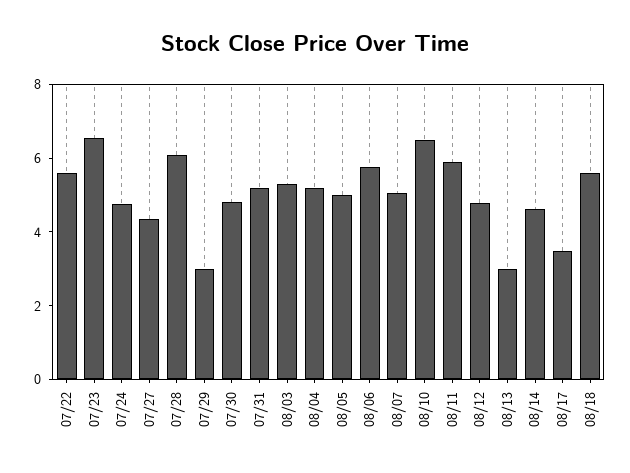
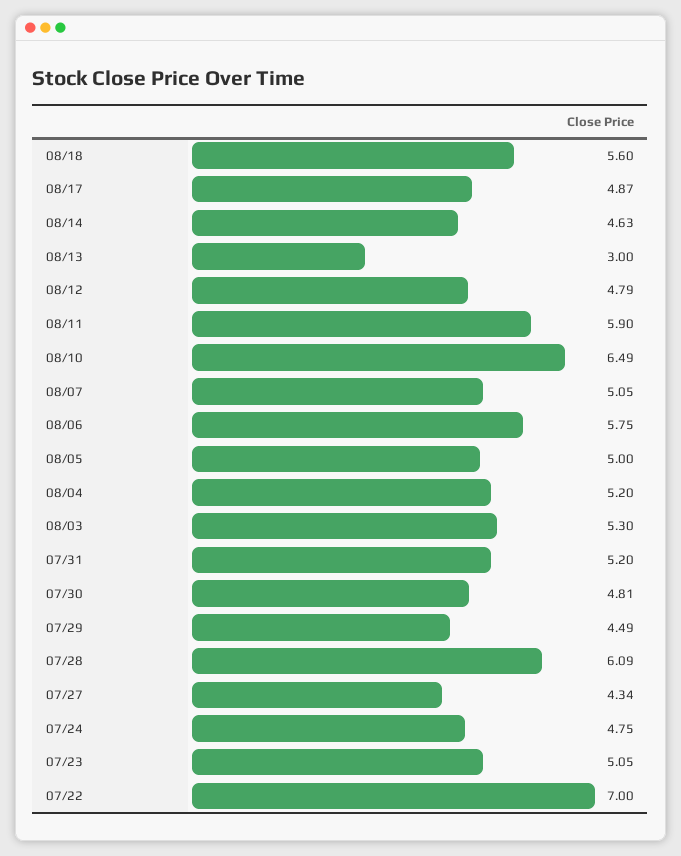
07/22: 5.5 -> 7
07/23: 6.5 -> 5.05
07/29: 3 -> 4.49
08/17: 3.5 -> 4.87

